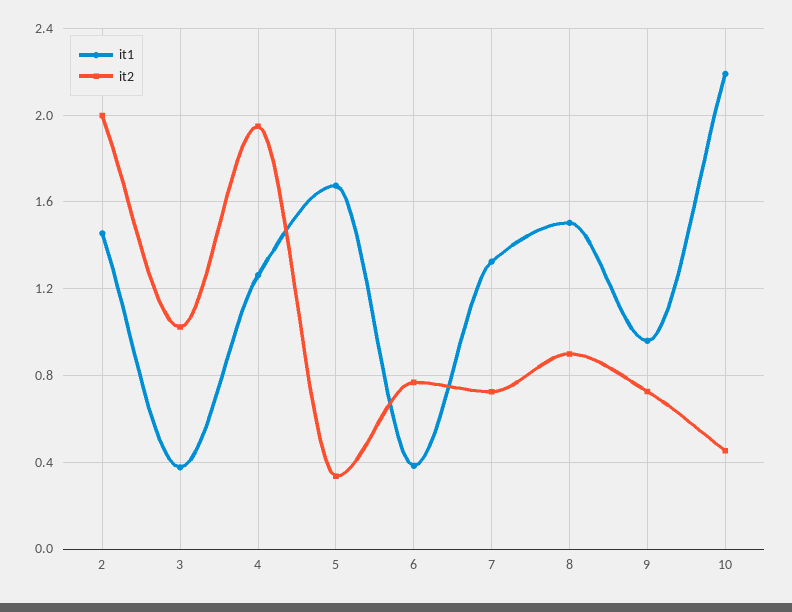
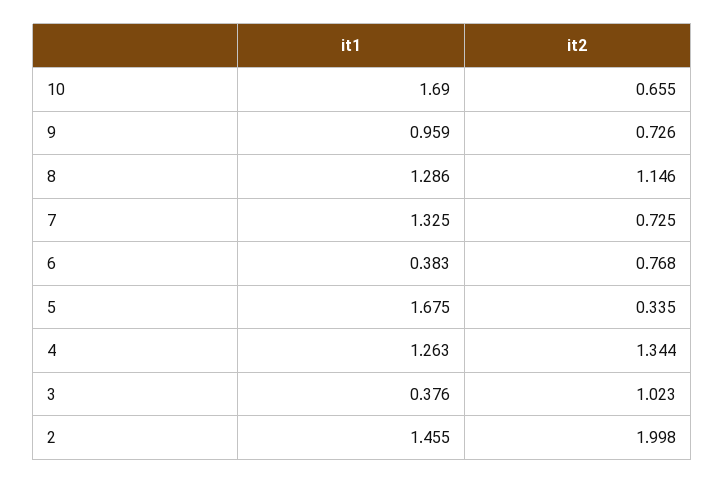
it2, 4: 1.95 -> 1.344
it1, 8: 1.5 -> 1.286
it2, 8: 0.9 -> 1.146
it1, 10: 2.2 -> 1.69
it2, 10: 0.45 -> 0.655

